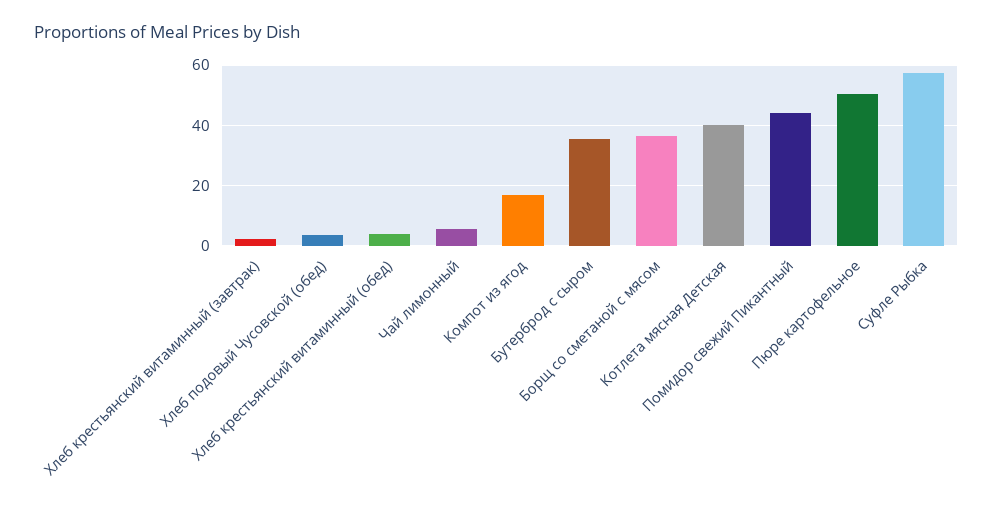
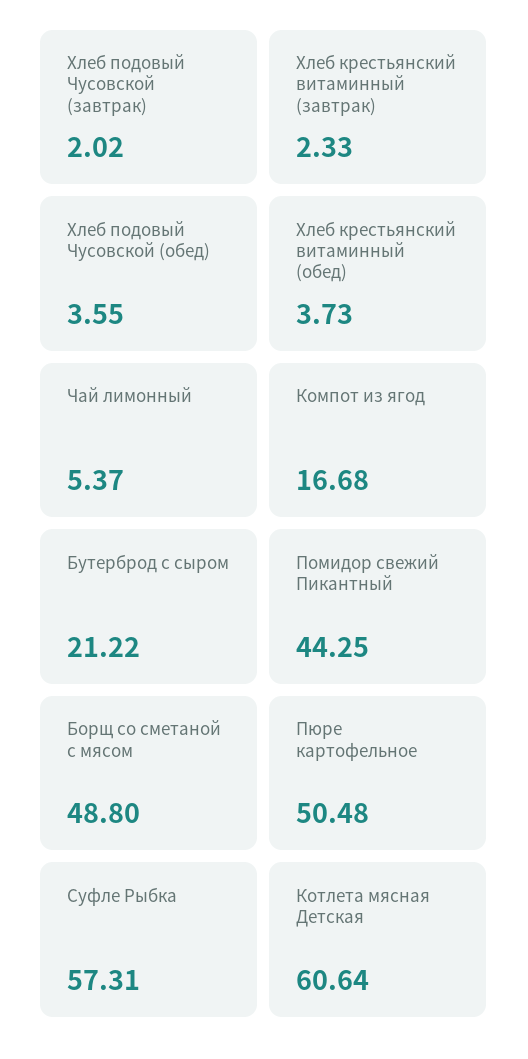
Бутерброд с сыром: 36 -> 21.22
Борщ со сметаной с мясом: 36 -> 48.8
Котлета мясная Детская: 40 -> 60.64
Хлеб подовый Чусовской (завтрак): none -> 2.02

